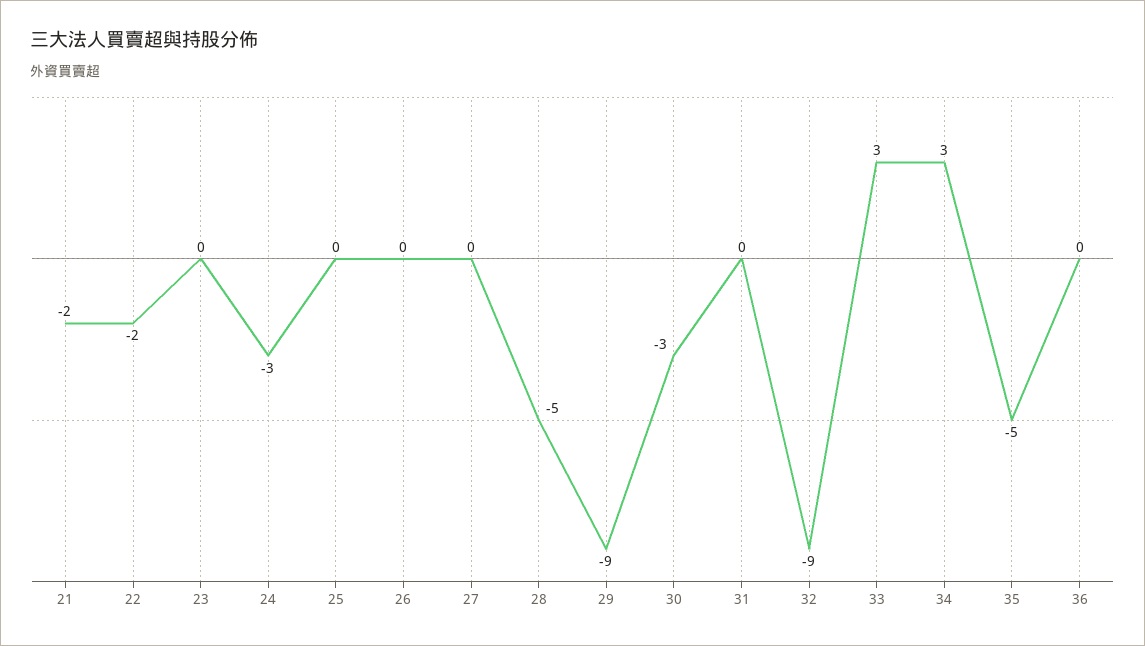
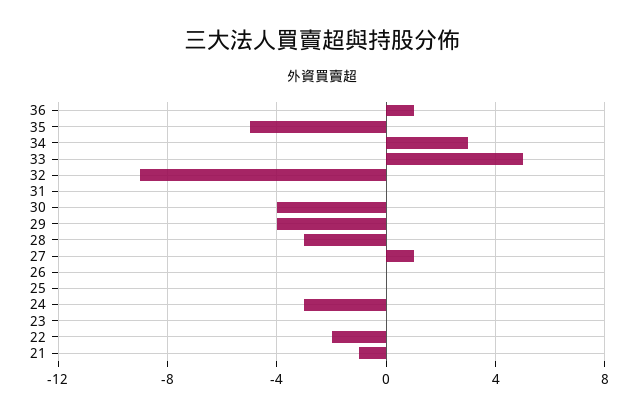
21: -2 -> -1
27: 0 -> 1
28: -5 -> -3
29: -9 -> -4
30: -3 -> -4
33: 3 -> 5
36: 0 -> 1

